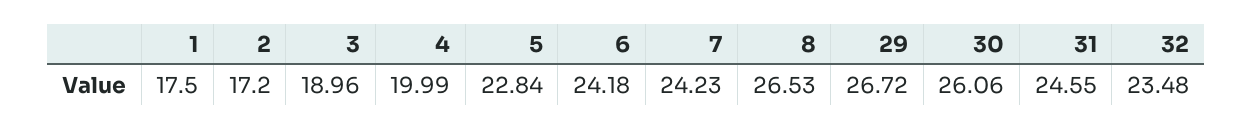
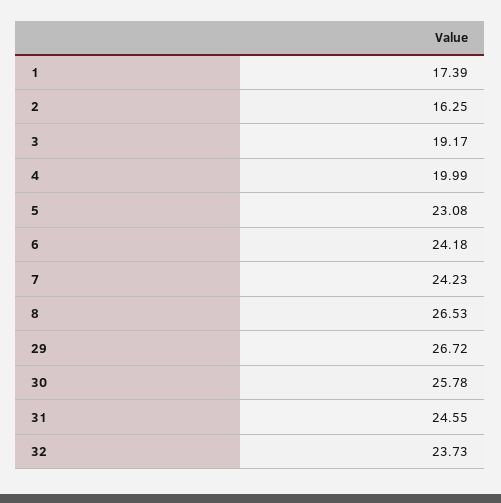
1: 17.5 -> 17.39
2: 17.2 -> 16.25
3: 18.96 -> 19.17
5: 22.84 -> 23.08
30: 26.06 -> 25.78
32: 23.48 -> 23.73

